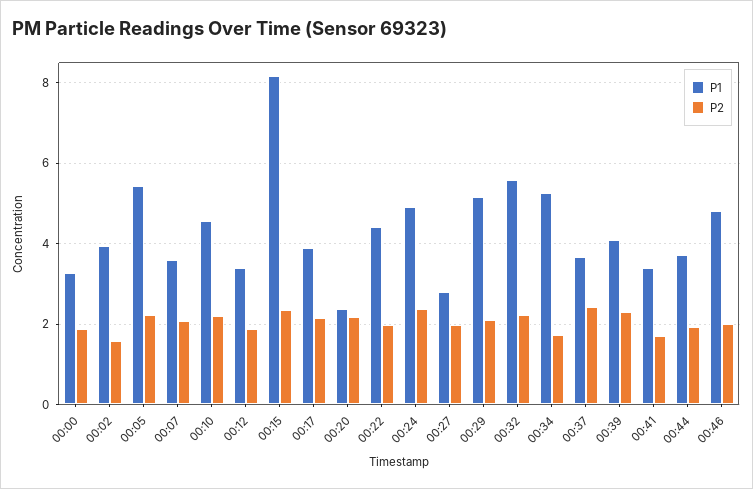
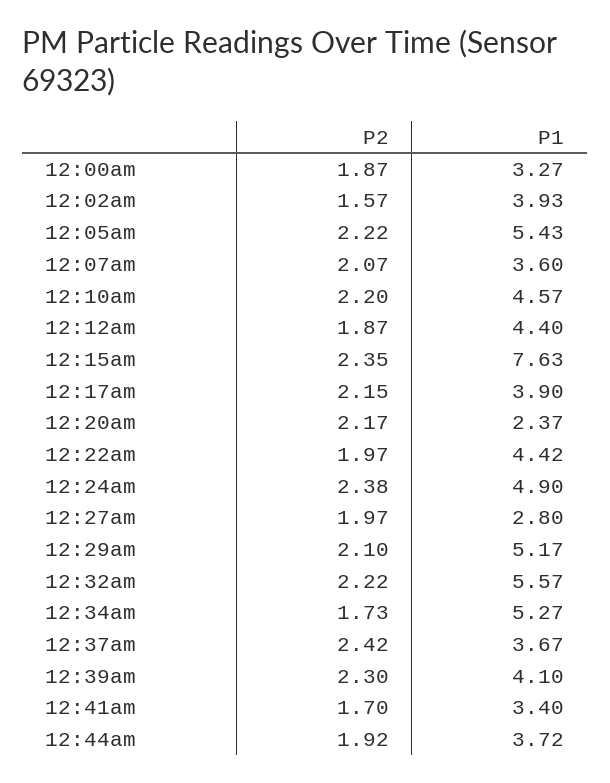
P1, 00:12: 3.4 -> 4.4
P1, 00:15: 8.2 -> 7.63
P1, 00:46: 4.8 -> none
P2, 00:46: 2 -> none

